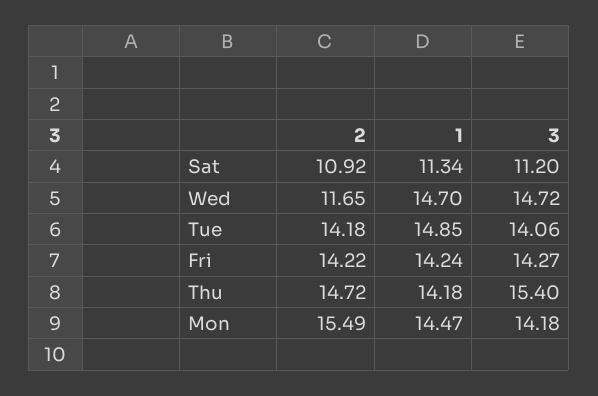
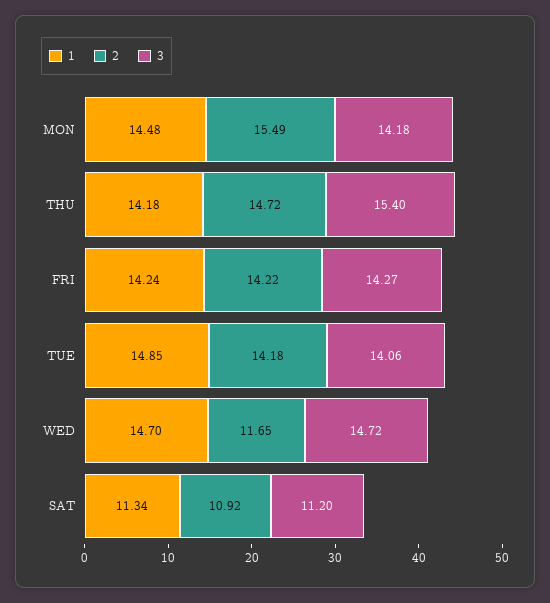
1, Mon: 14.47 -> 14.48

